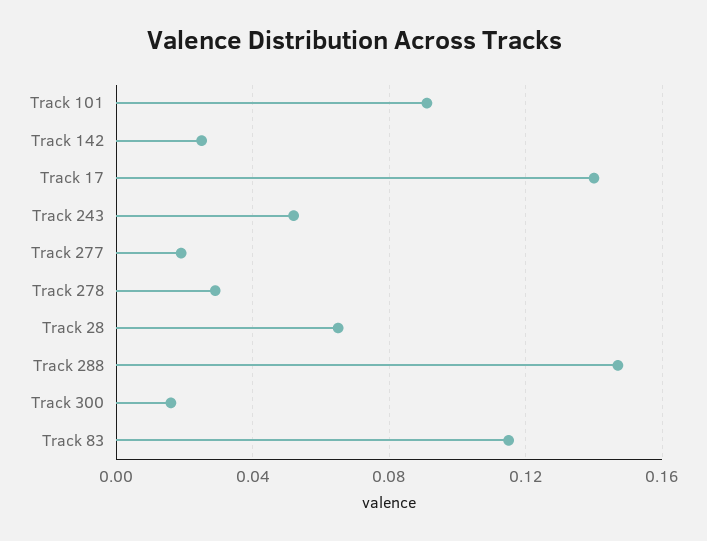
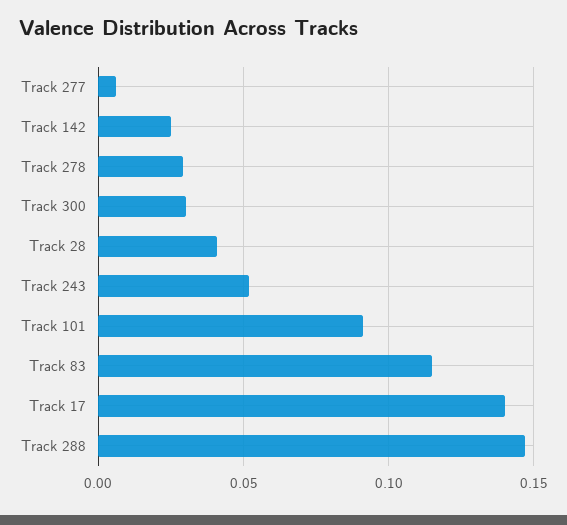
Track 277: 0.02 -> 0.005
Track 28: 0.065 -> 0.04
Track 300: 0.015 -> 0.03

